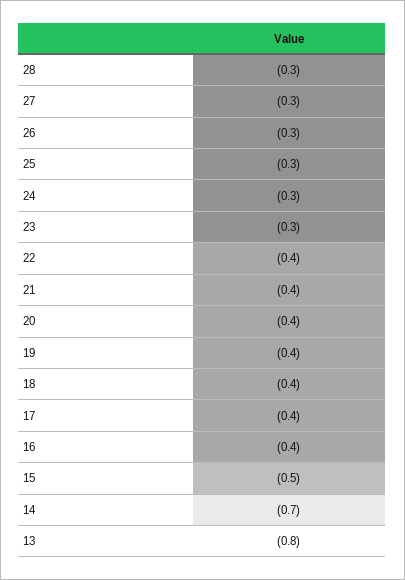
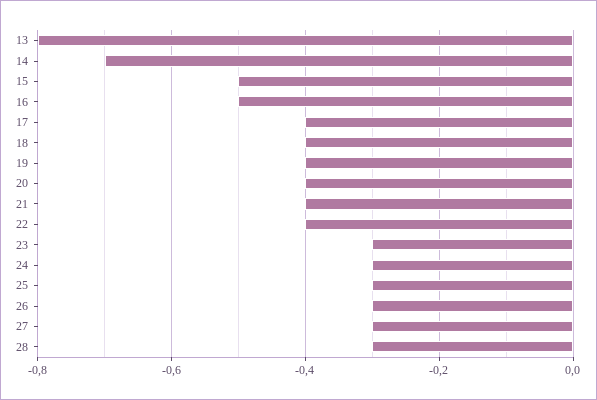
16: -0.4 -> -0.5

